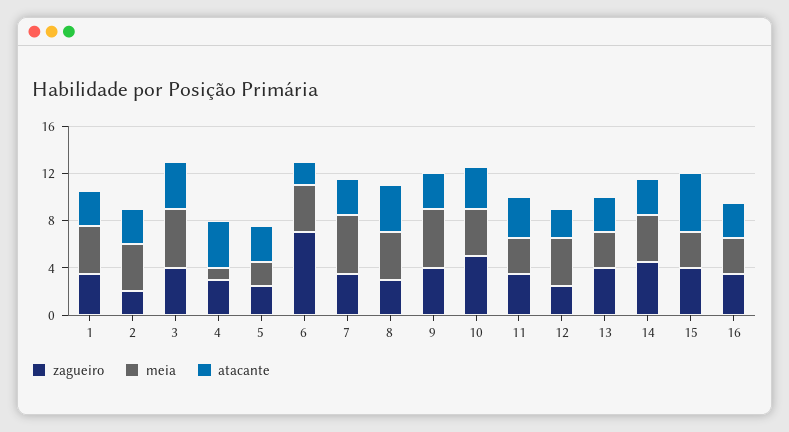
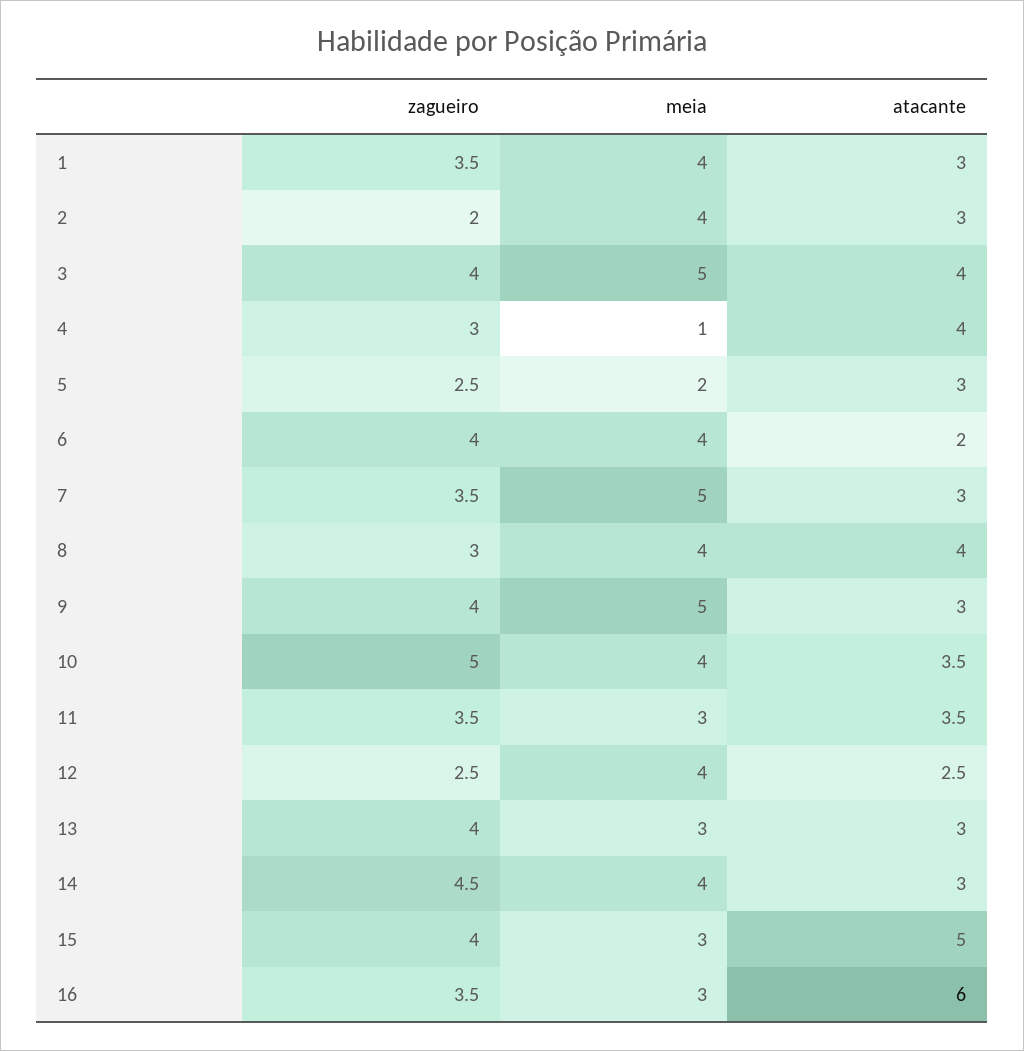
zagueiro, 6: 7 -> 4
atacante, 16: 3 -> 6

